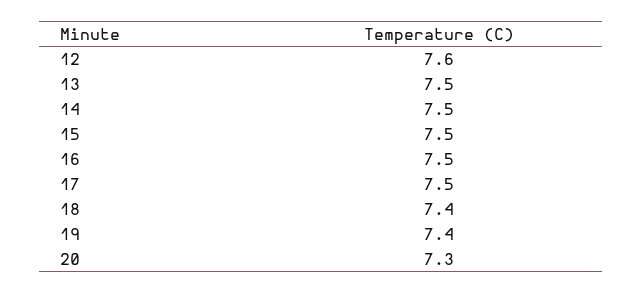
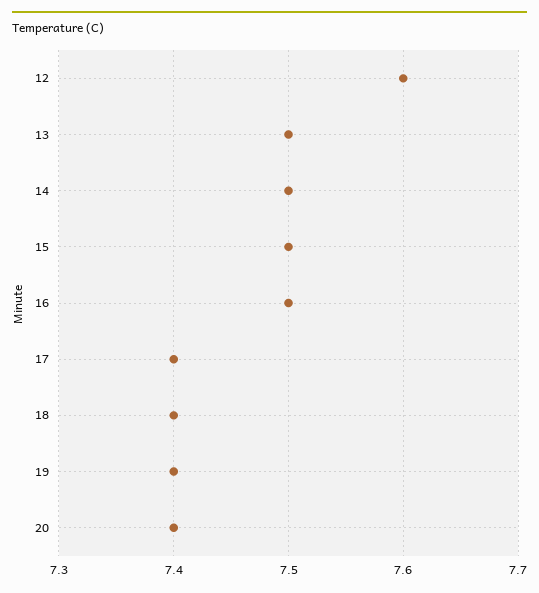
17: 7.5 -> 7.4
20: 7.3 -> 7.4

